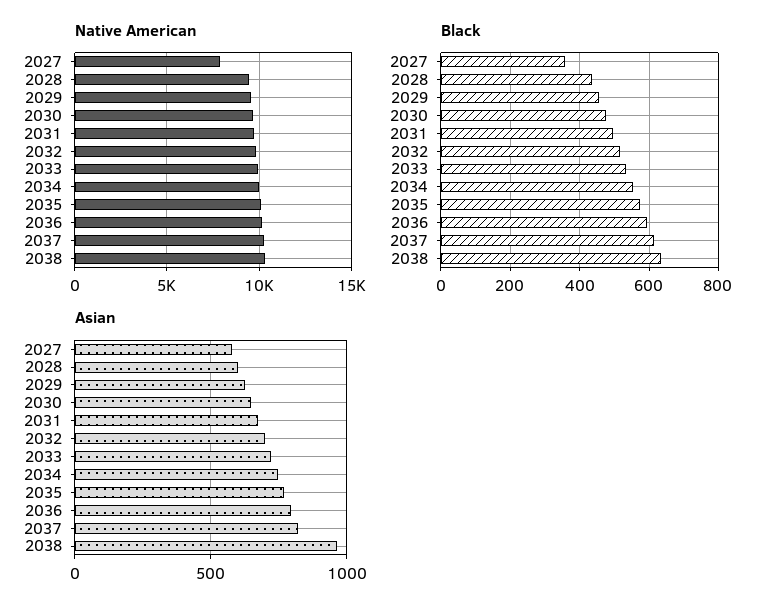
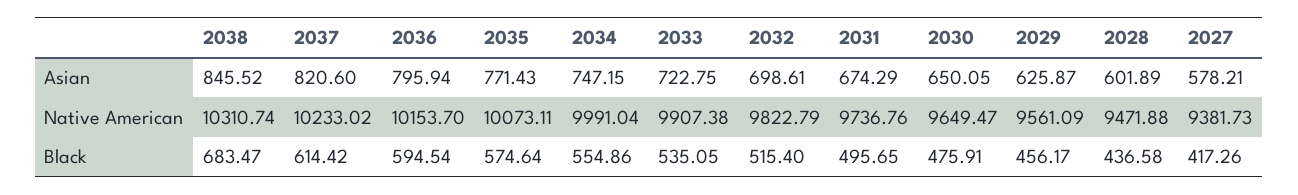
Native American, 2027: 8000 -> 9381.73
Black, 2027: 360 -> 417.26
Black, 2038: 640 -> 683.47
Asian, 2038: 950 -> 845.52

